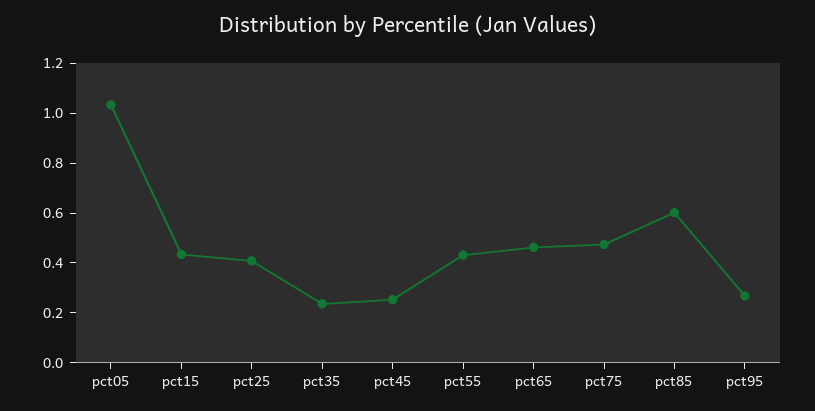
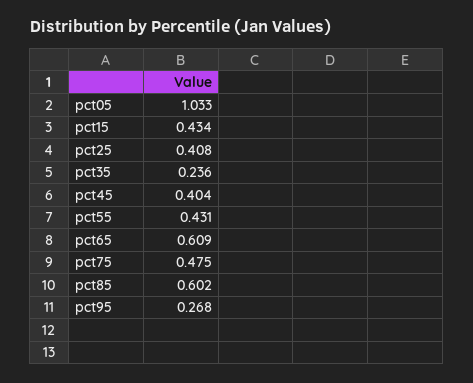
pct45: 0.25 -> 0.404
pct65: 0.45 -> 0.609

